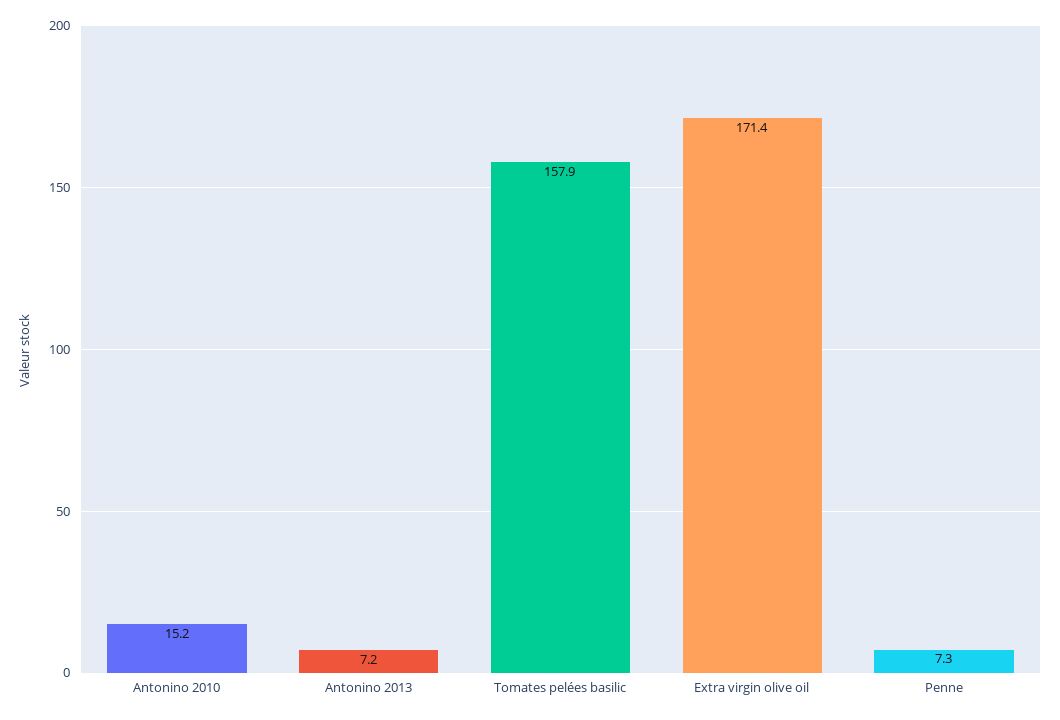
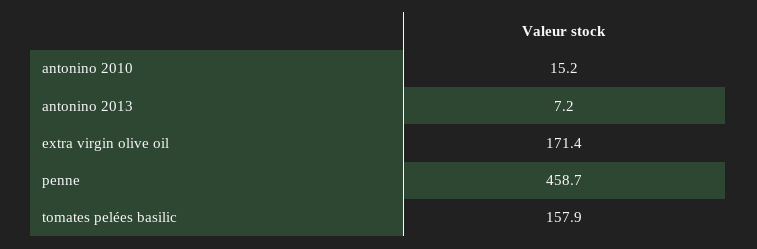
Penne: 7.3 -> 458.7

